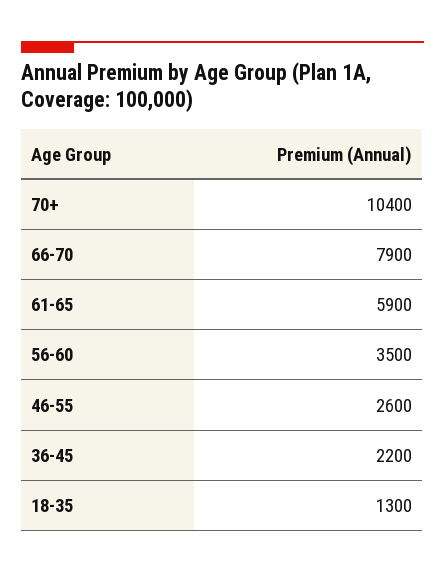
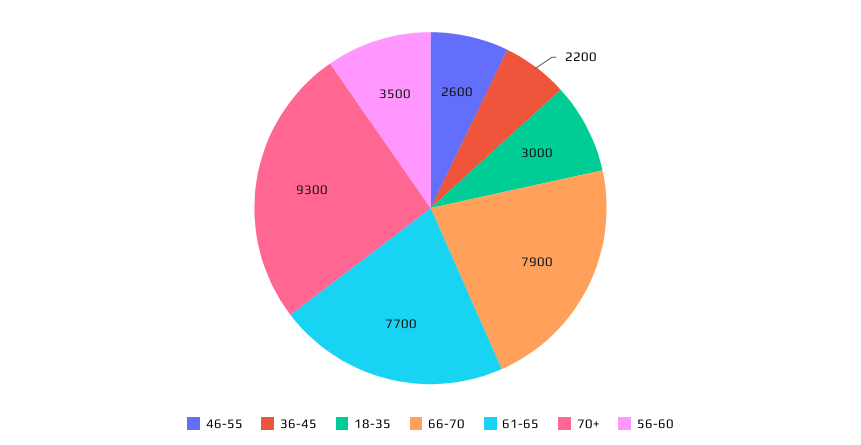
70+: 10400 -> 9300
61-65: 5900 -> 7700
18-35: 1300 -> 3000

